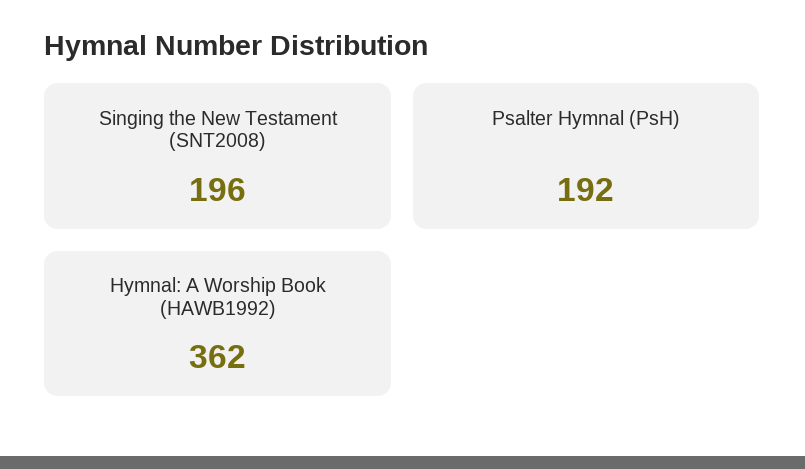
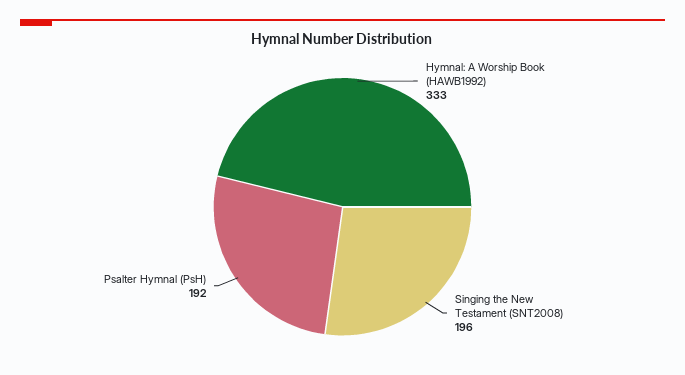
Hymnal: A Worship Book (HAWB1992): 362 -> 333

